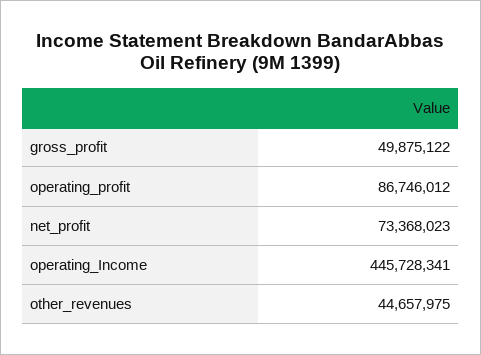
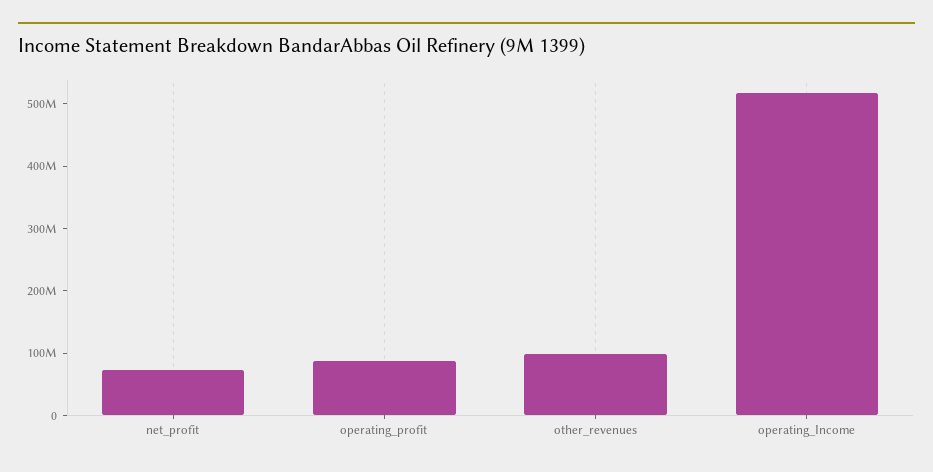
gross_profit: 49875122 -> none
operating_Income: 445728341 -> 520000000
other_revenues: 44657975 -> 100000000

